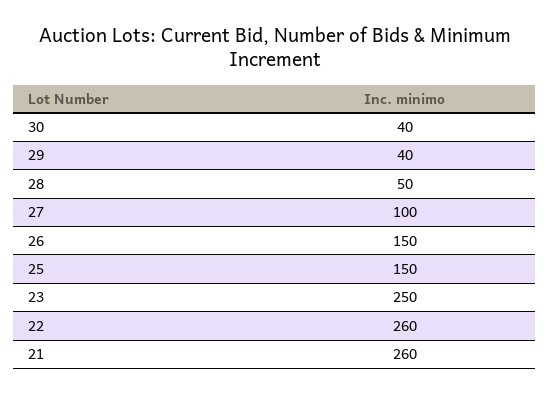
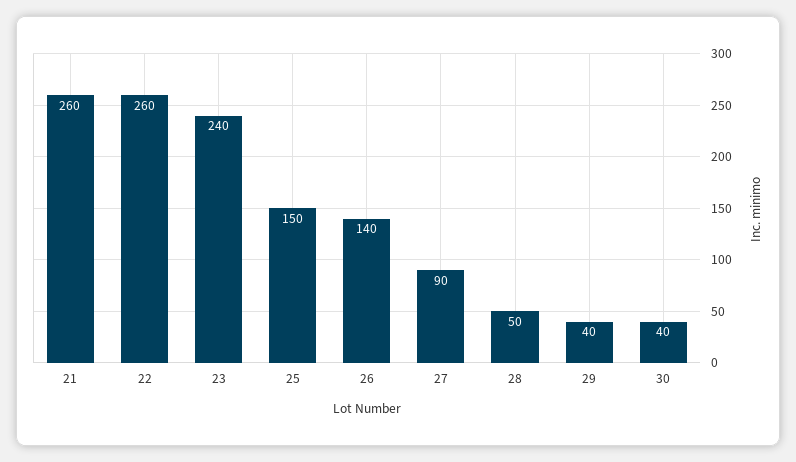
27: 100 -> 90
26: 150 -> 140
23: 250 -> 240

